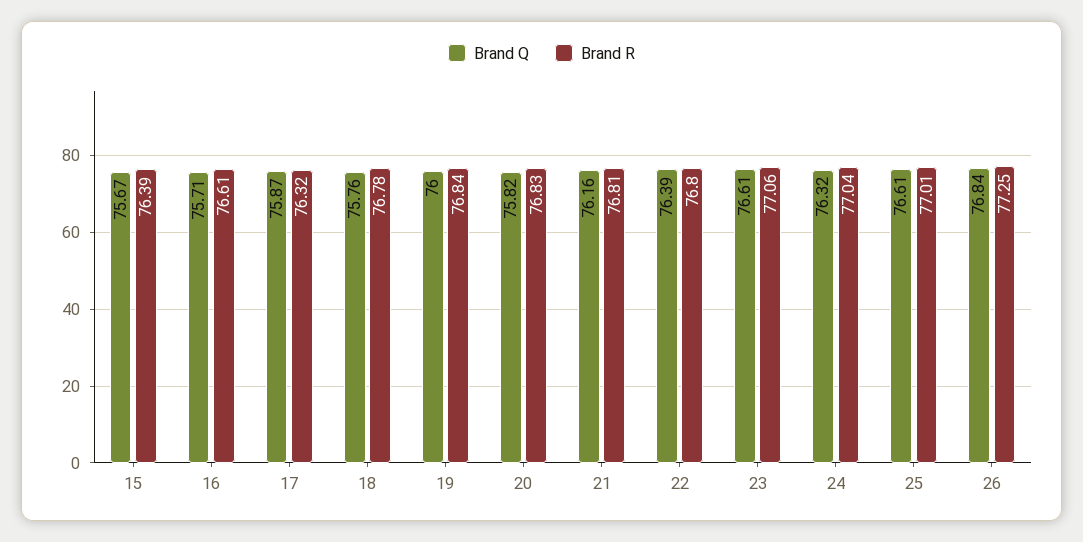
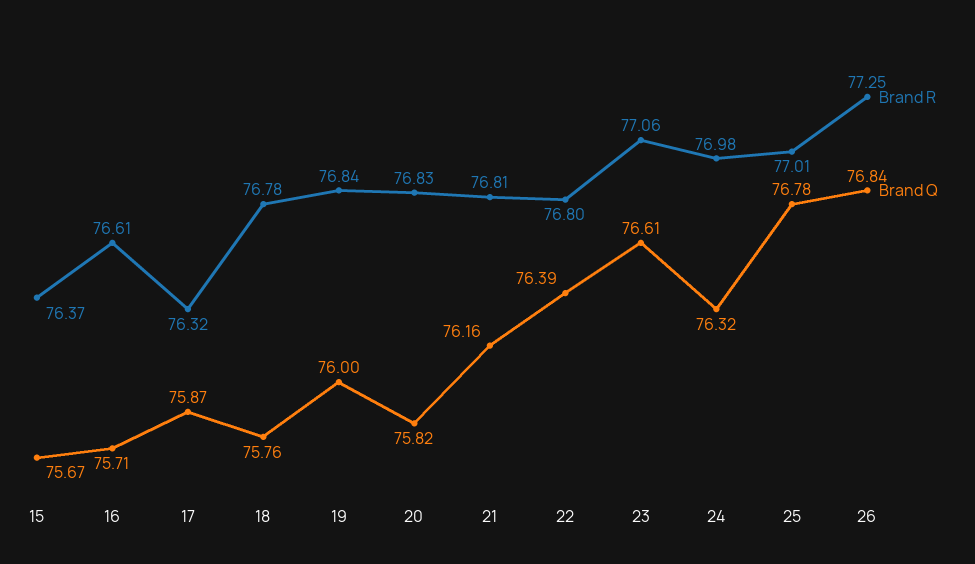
Brand R, 15: 76.39 -> 76.37
Brand R, 24: 77.04 -> 76.98
Brand Q, 25: 76.61 -> 76.78

